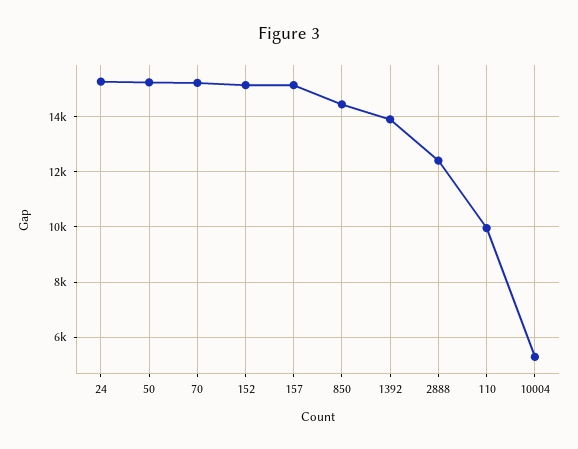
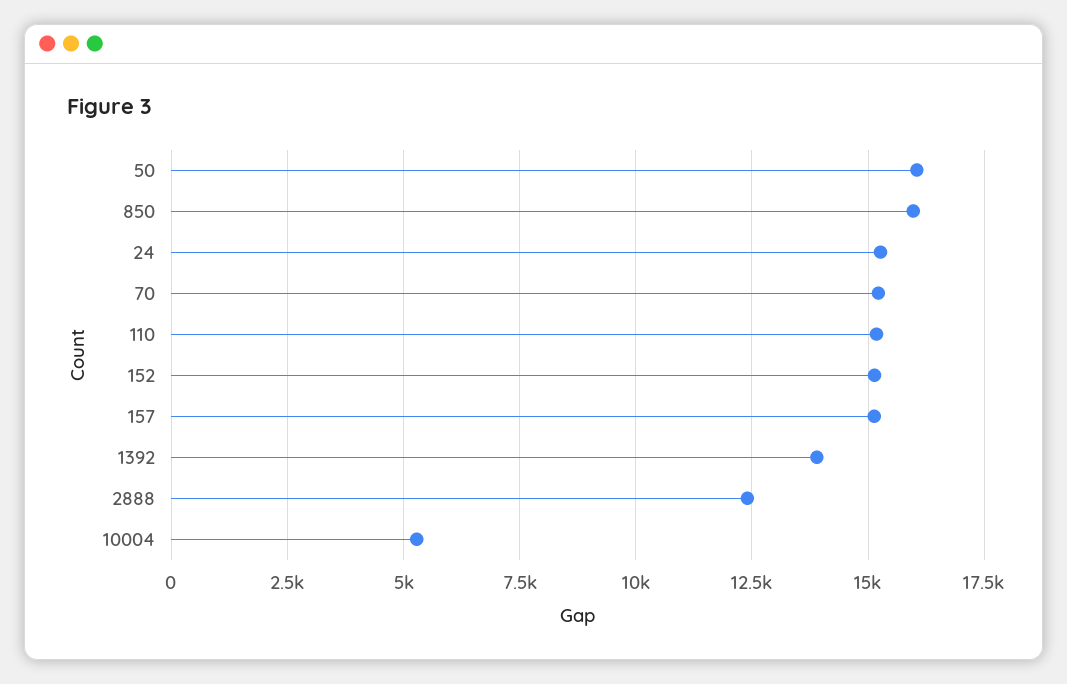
50: 15250 -> 16000
850: 14500 -> 16000
110: 10000 -> 15250

